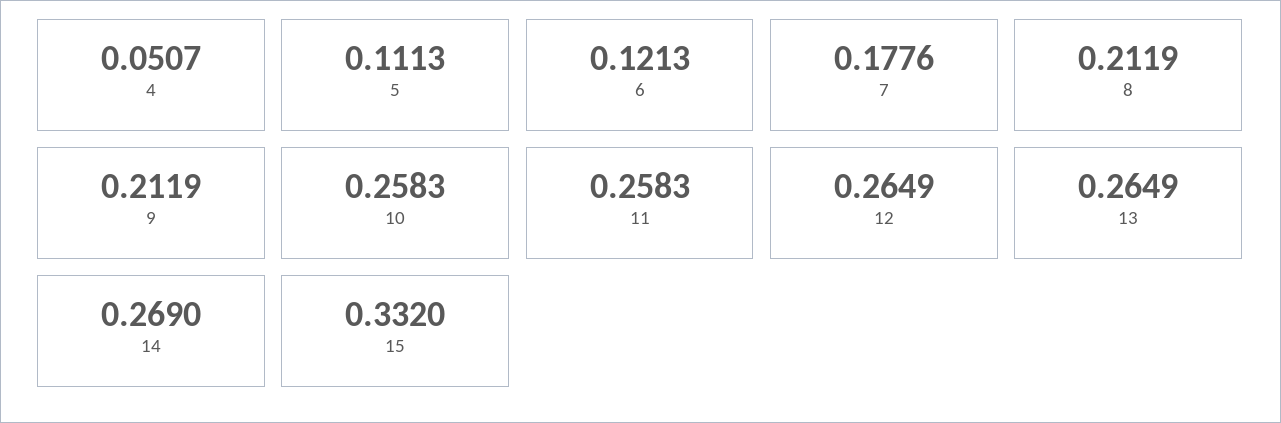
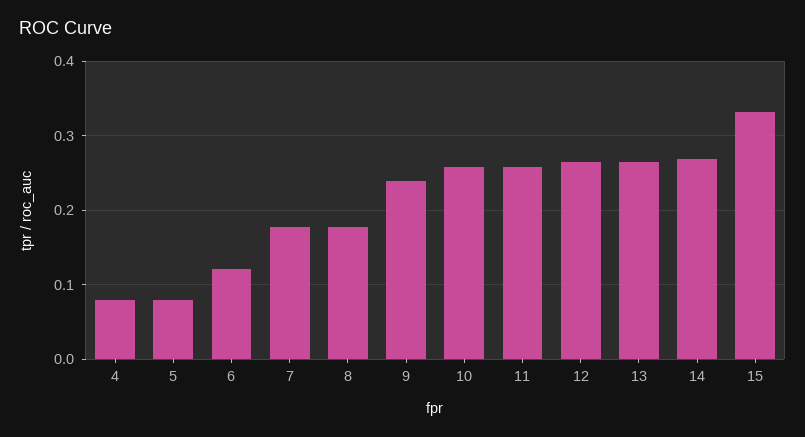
4: 0.0507 -> 0.08
5: 0.1113 -> 0.08
8: 0.2119 -> 0.18
9: 0.2119 -> 0.24

